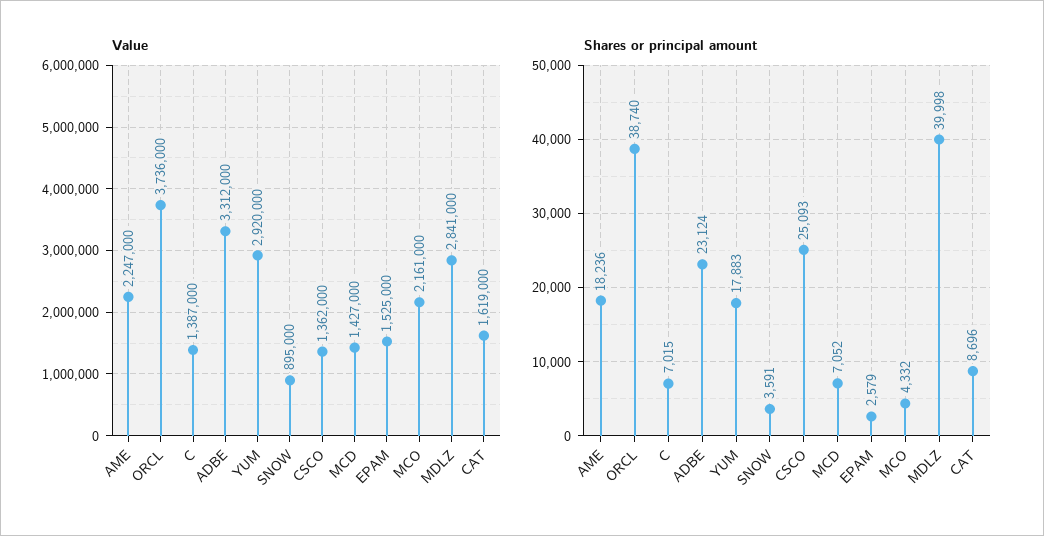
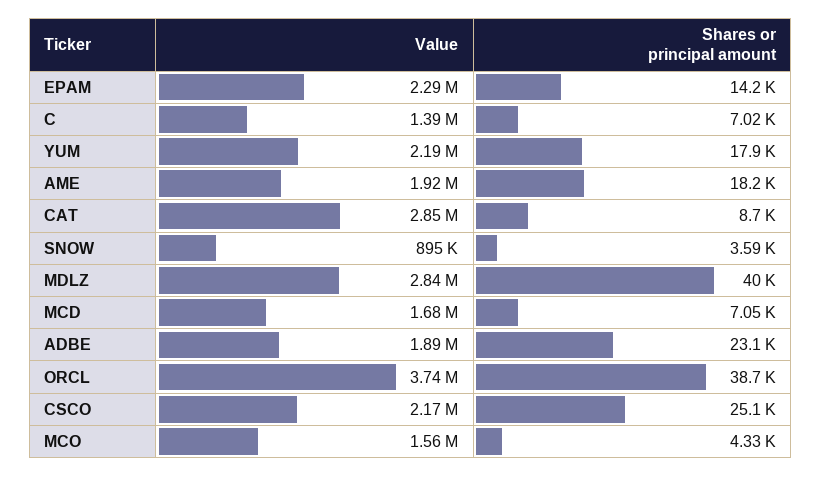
Value, AME: 2247000 -> 1920000
Value, ADBE: 3312000 -> 1890000
Value, YUM: 2920000 -> 2190000
Value, CSCO: 1362000 -> 2170000
Value, MCD: 1427000 -> 1680000
Value, EPAM: 1525000 -> 2290000
Value, MCO: 2161000 -> 1560000
Value, CAT: 1619000 -> 2850000
Shares or principal amount, EPAM: 2579 -> 14200

